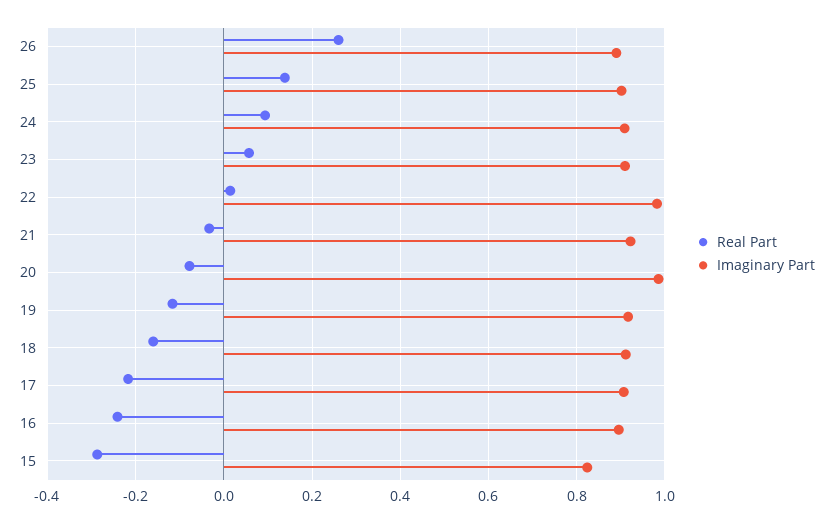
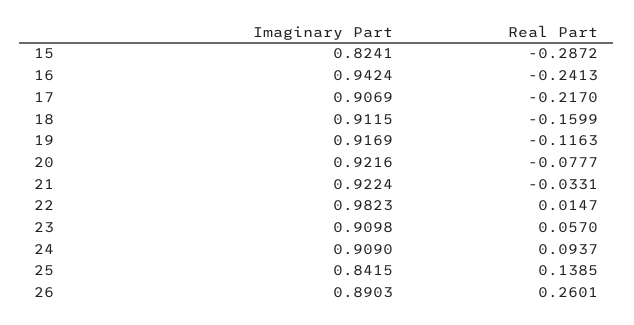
Imaginary Part, 25: 0.9 -> 0.8415
Imaginary Part, 20: 0.98 -> 0.9216
Imaginary Part, 16: 0.9 -> 0.9424

